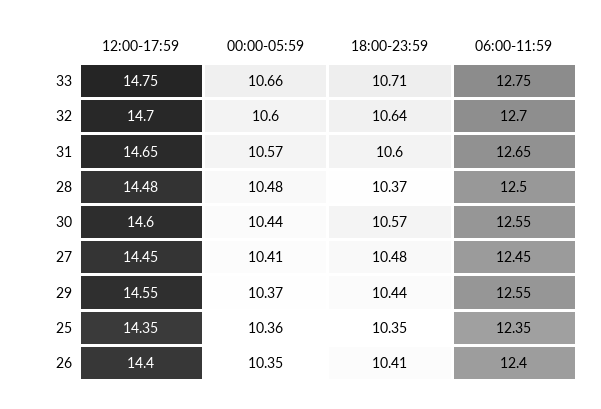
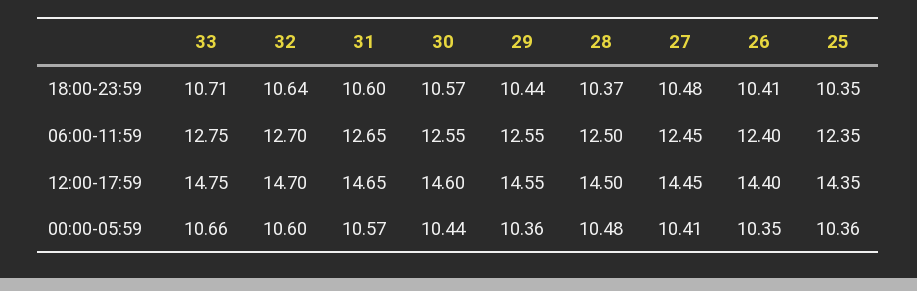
12:00-17:59, 28: 14.48 -> 14.5
00:00-05:59, 29: 10.37 -> 10.36

